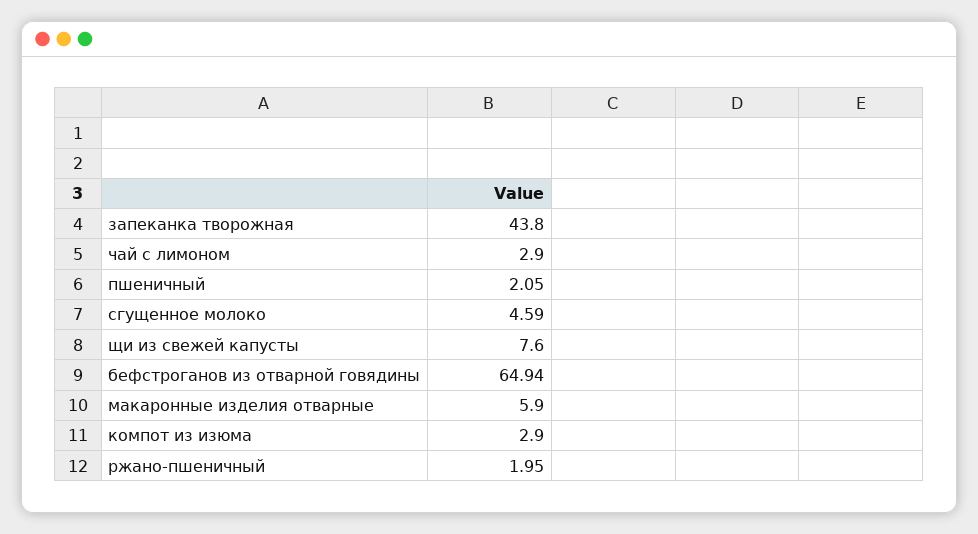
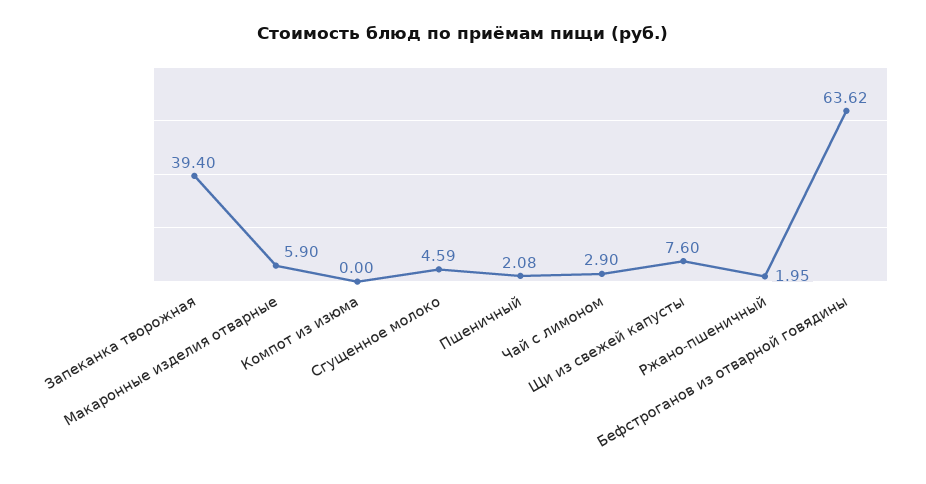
запеканка творожная: 43.8 -> 39.4
пшеничный: 2.05 -> 2.08
бефстроганов из отварной говядины: 64.94 -> 63.62
компот из изюма: 2.9 -> 0

